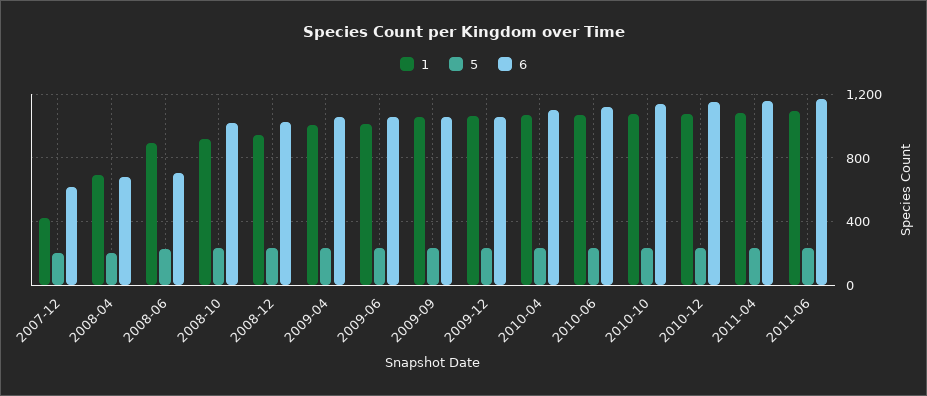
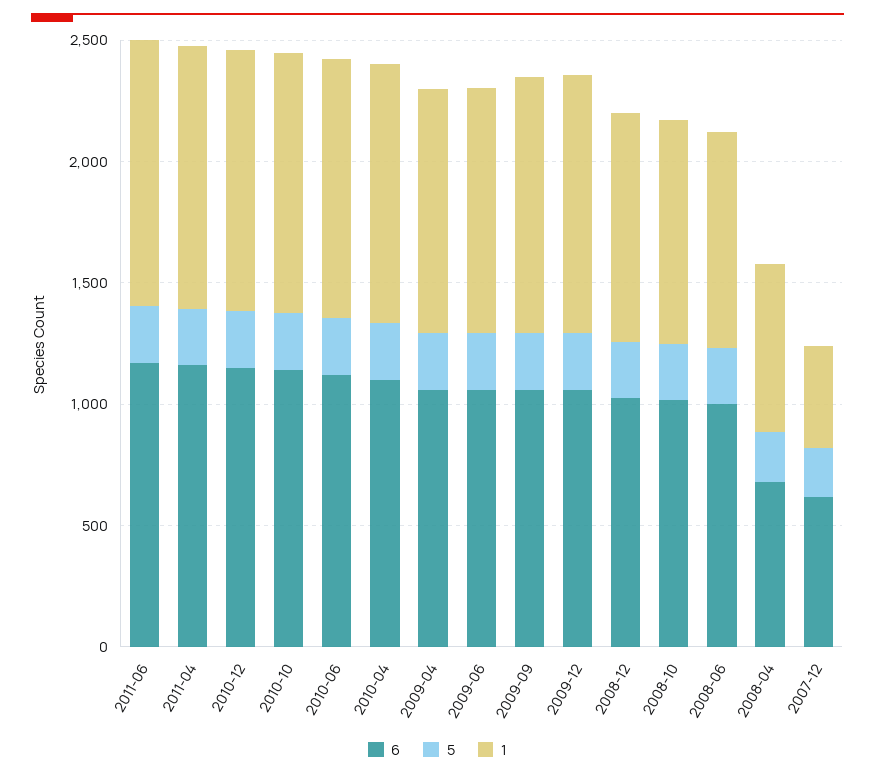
6, 2008-06: 700 -> 1000

